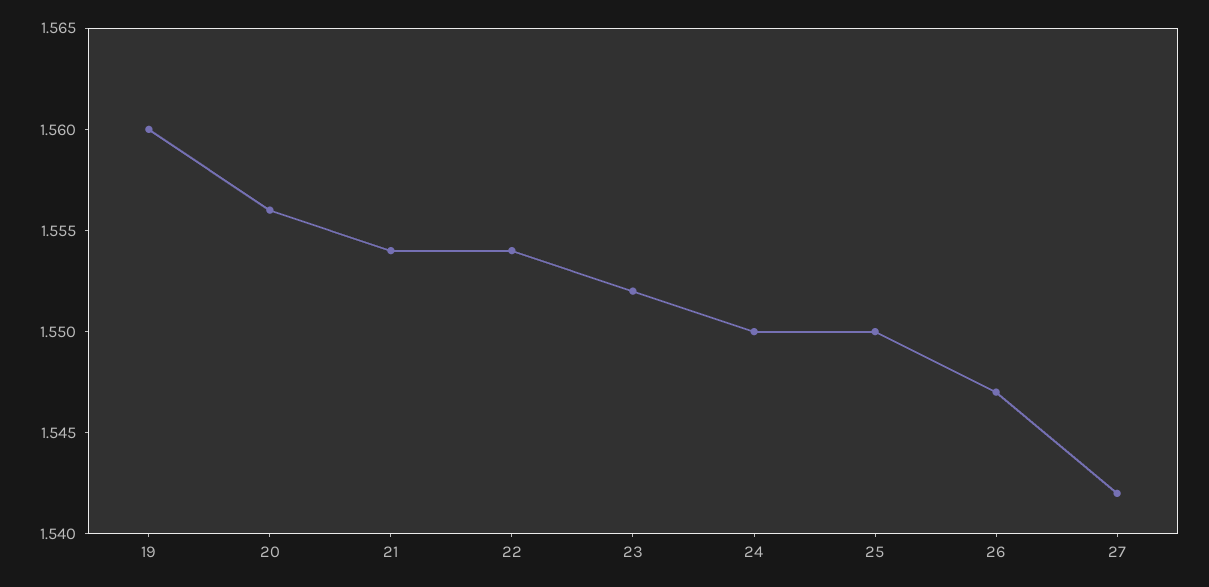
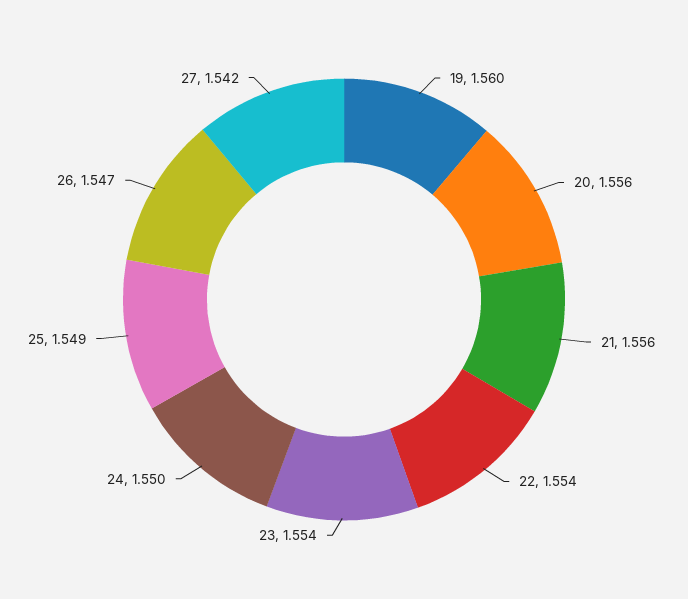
21: 1.554 -> 1.556
23: 1.552 -> 1.554
25: 1.55 -> 1.549

